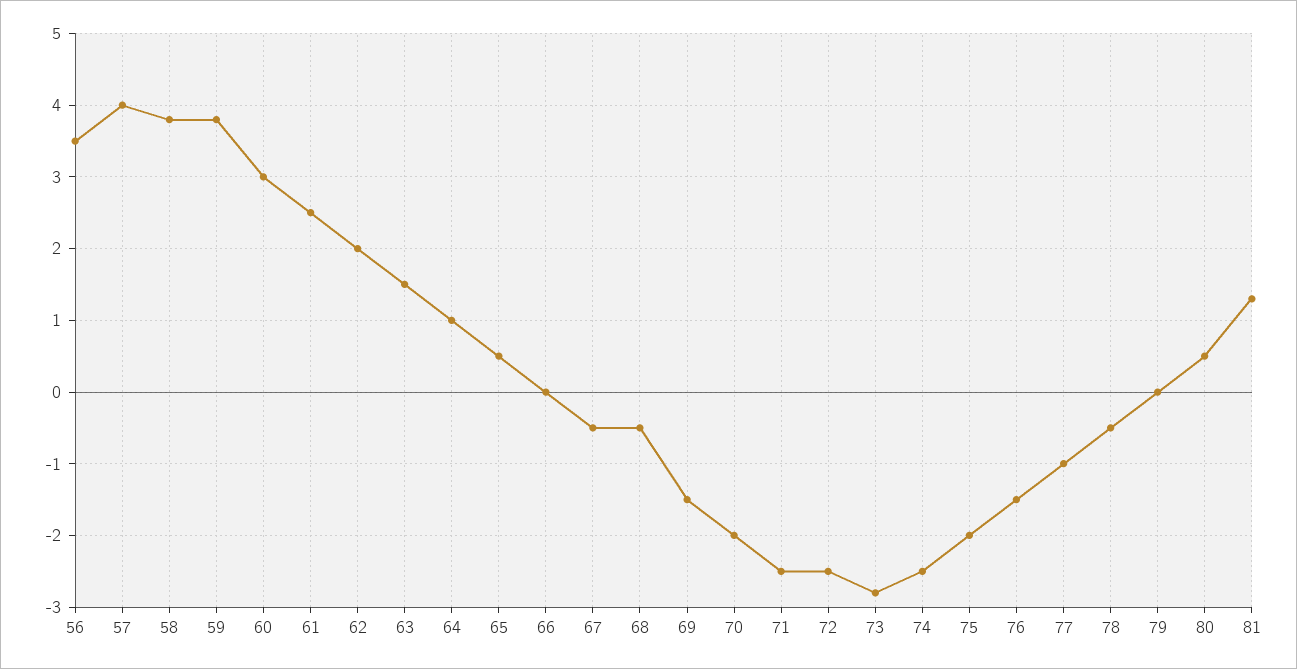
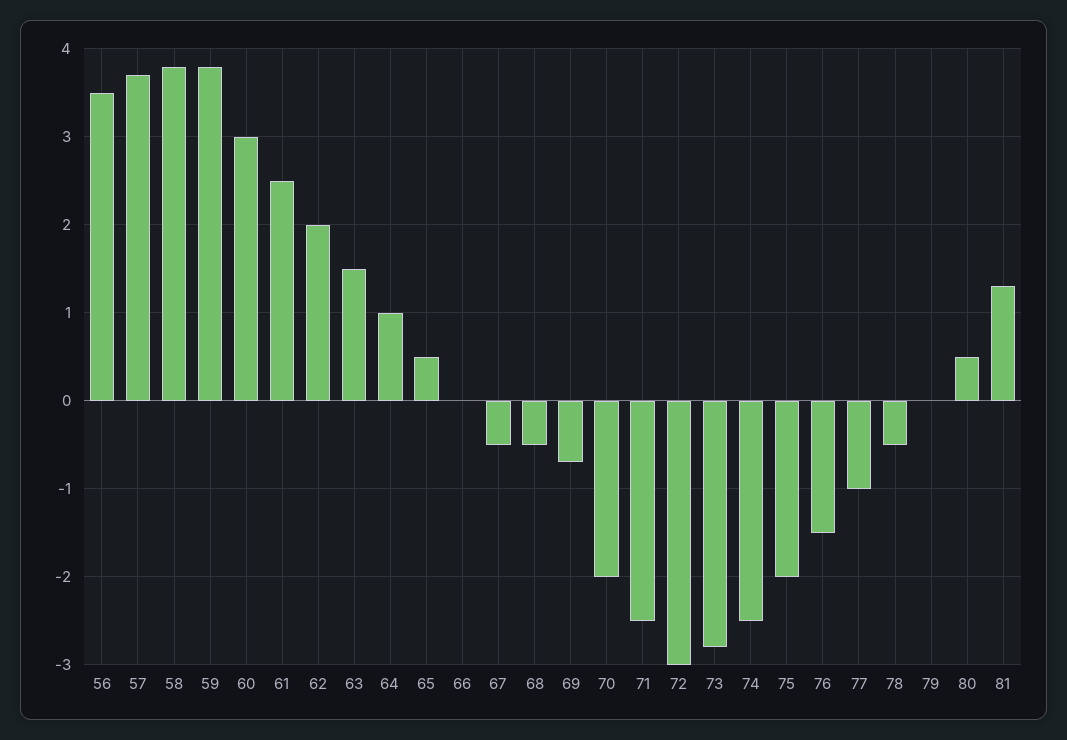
57: 4 -> 3.7
69: -1.5 -> -0.7
72: -2.5 -> -3

